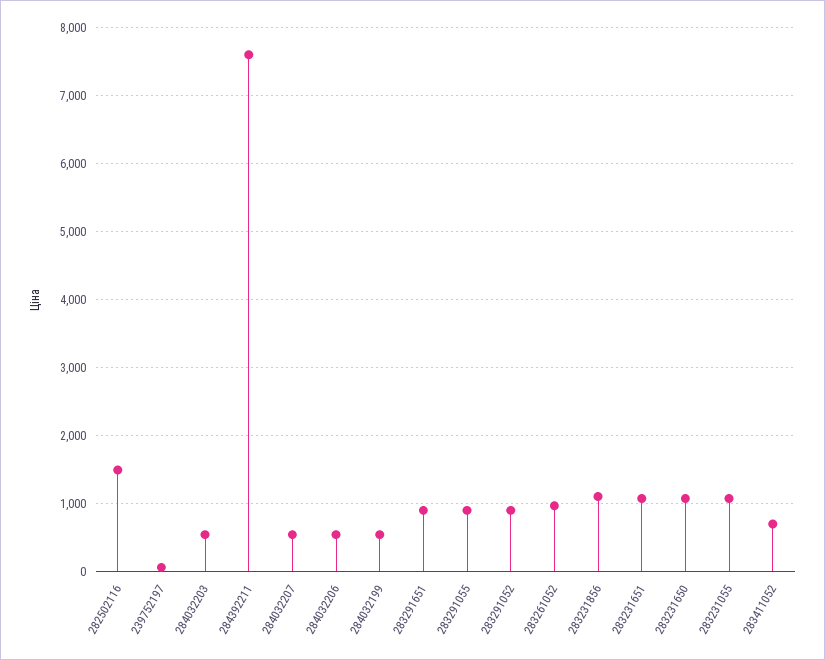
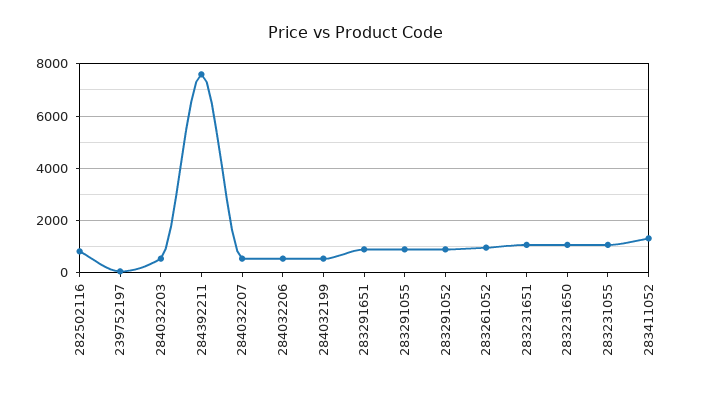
282502116: 1500 -> 750
283231856: 1100 -> none
283411052: 700 -> 1250

